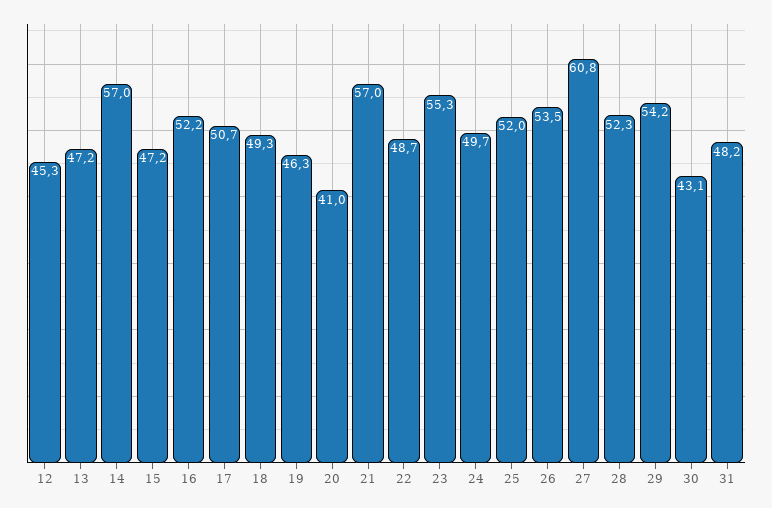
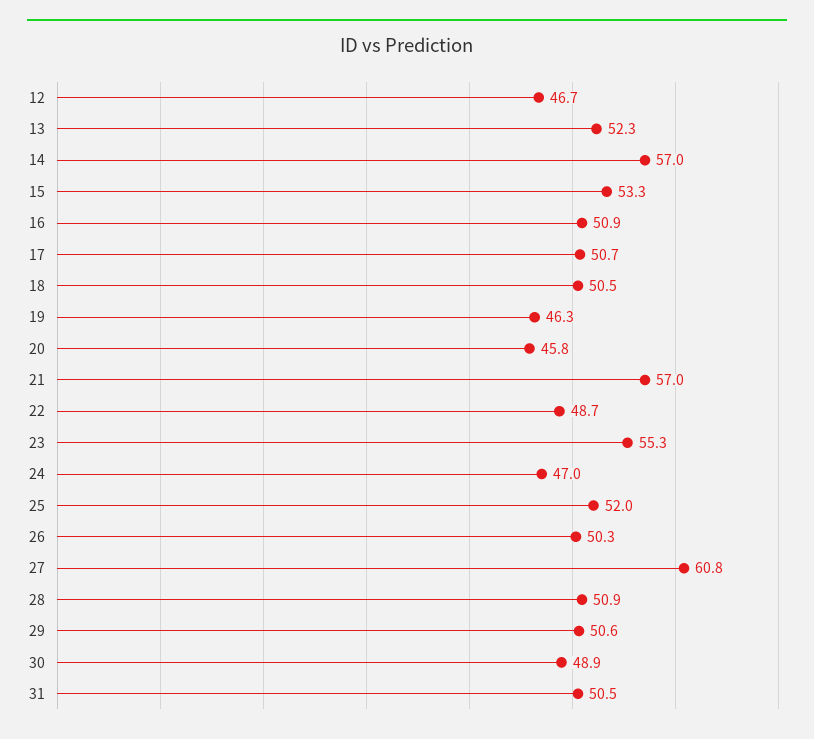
12: 45.3 -> 46.7
13: 47.2 -> 52.3
15: 47.2 -> 53.3
16: 52.2 -> 50.9
18: 49.3 -> 50.5
20: 41 -> 45.8
24: 49.7 -> 47
26: 53.5 -> 50.3
28: 52.3 -> 50.9
29: 54.2 -> 50.6
30: 43.1 -> 48.9
31: 48.2 -> 50.5

